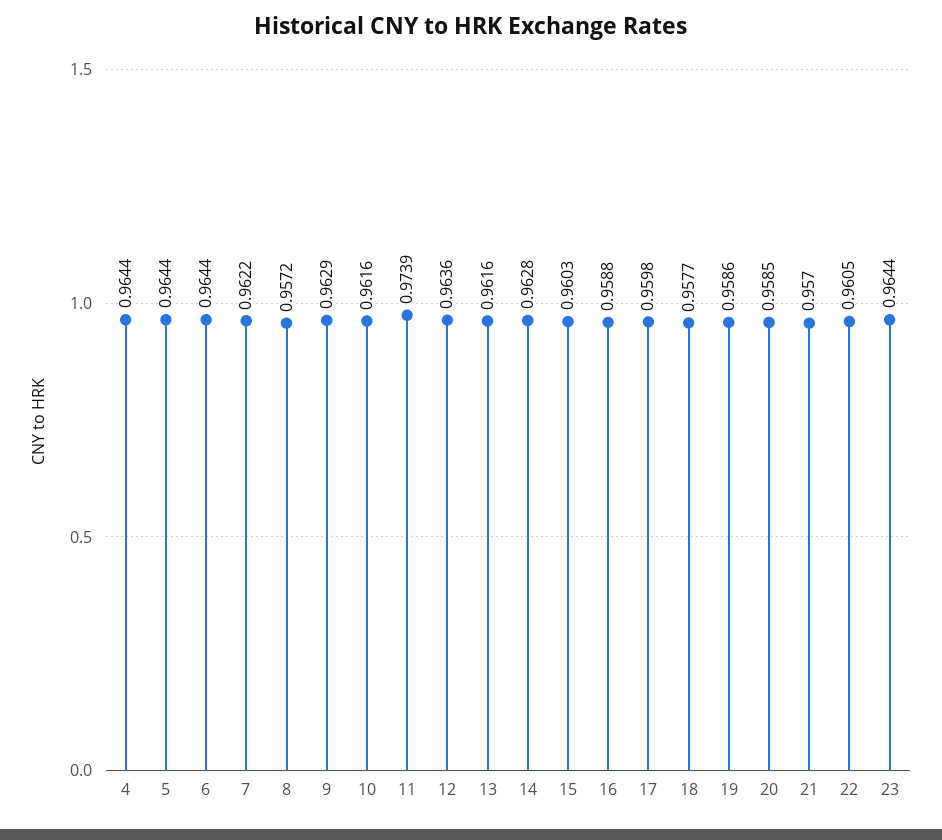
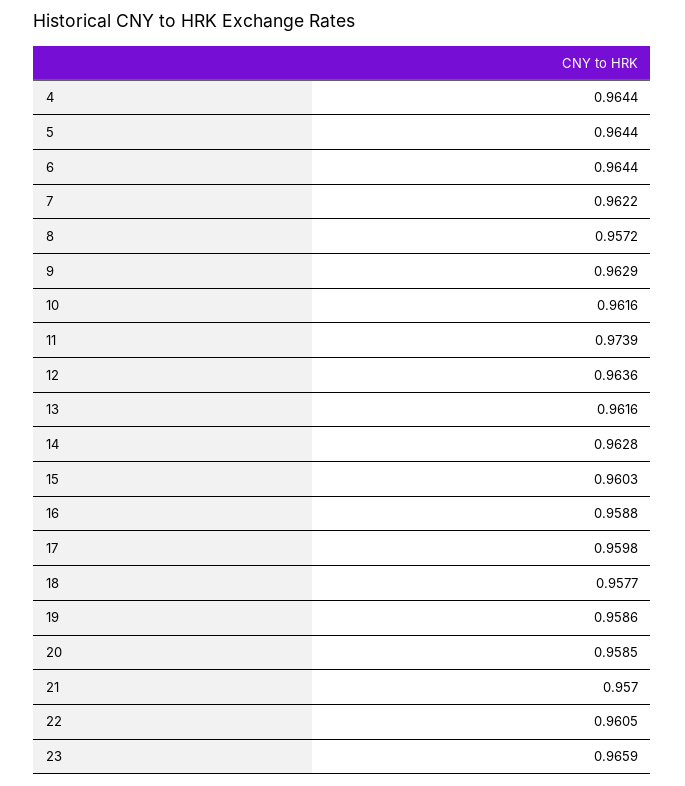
23: 0.9644 -> 0.9659

